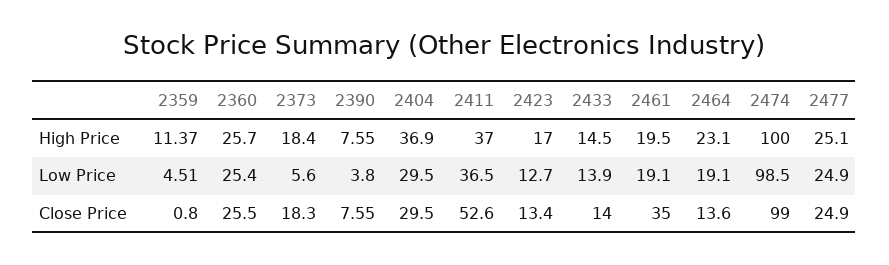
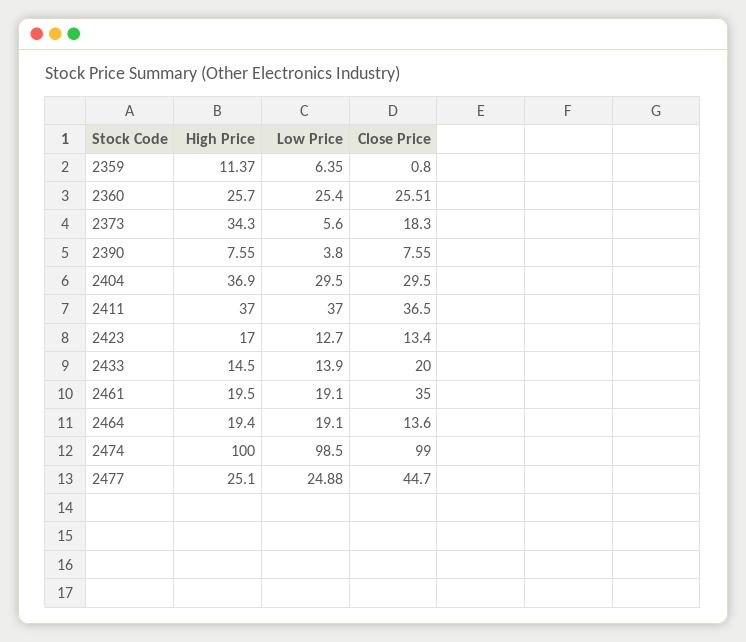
2373, High Price: 18.4 -> 34.3
2464, High Price: 23.1 -> 19.4
2359, Low Price: 4.51 -> 6.35
2411, Low Price: 36.5 -> 37
2477, Low Price: 24.9 -> 24.88
2360, Close Price: 25.5 -> 25.51
2411, Close Price: 52.6 -> 36.5
2433, Close Price: 14 -> 20
2477, Close Price: 24.9 -> 44.7

